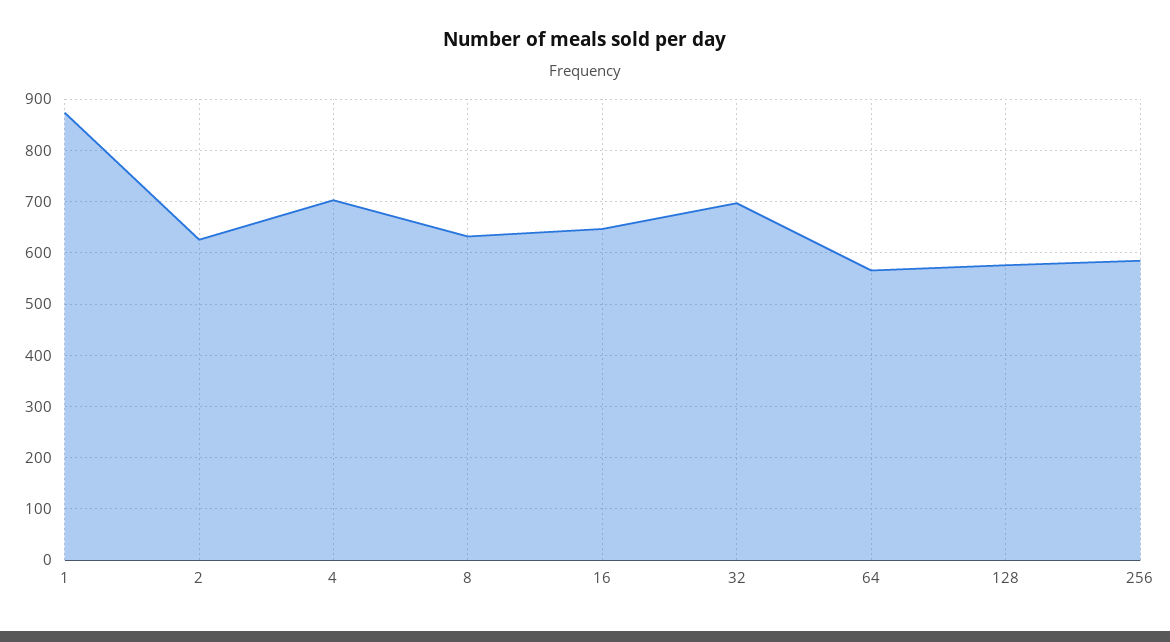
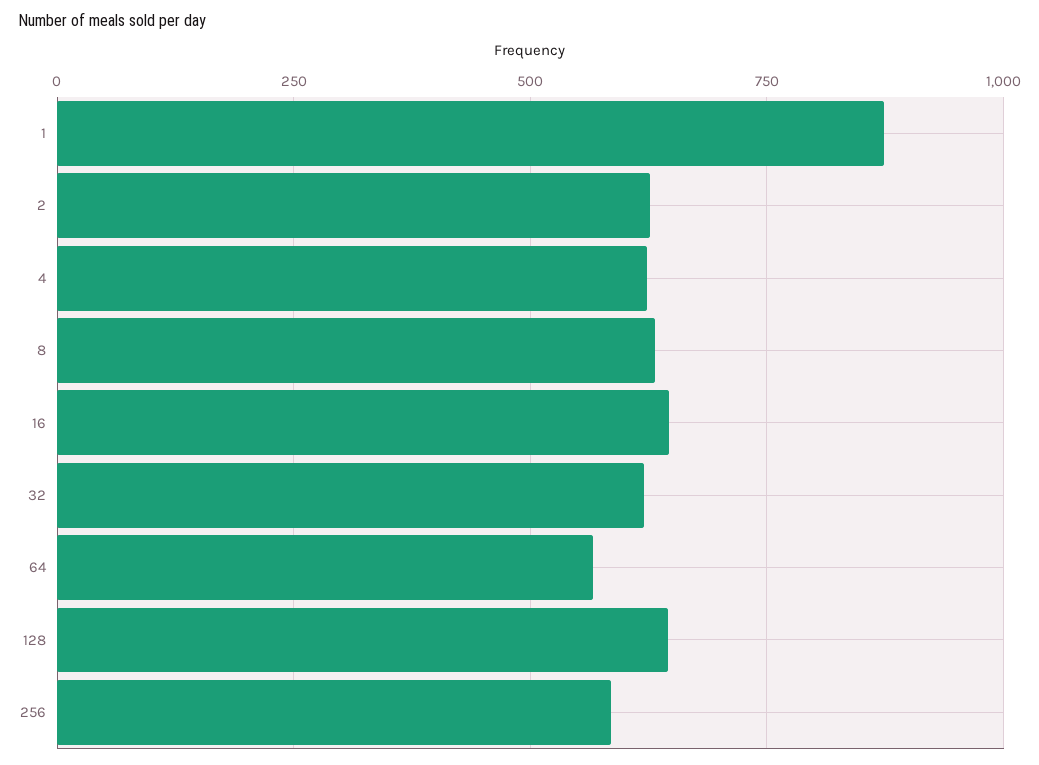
4: 700 -> 625
32: 700 -> 625
128: 580 -> 650

